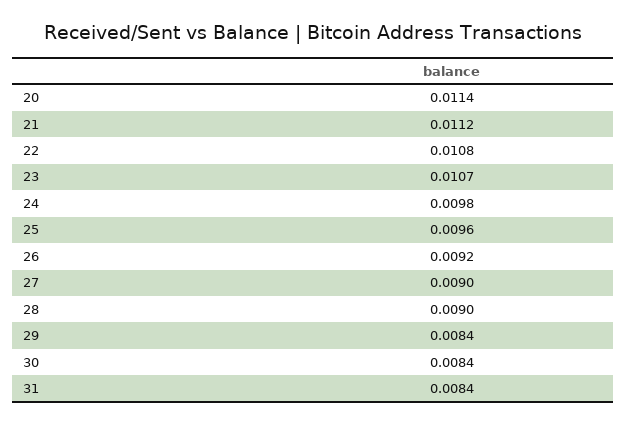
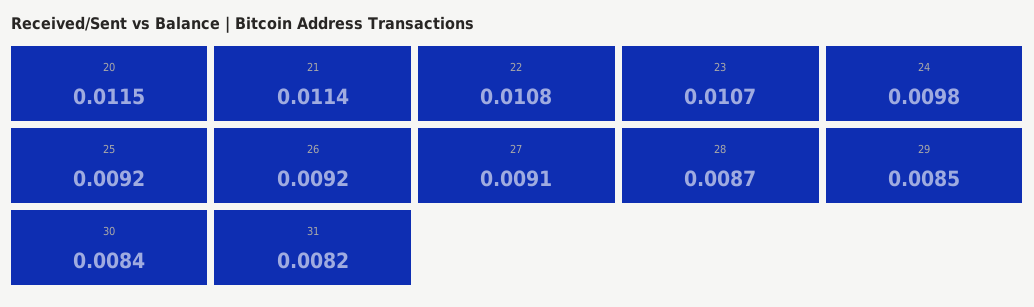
20: 0.0114 -> 0.0115
21: 0.0112 -> 0.0114
25: 0.0096 -> 0.0092
27: 0.009 -> 0.0091
28: 0.009 -> 0.0087
29: 0.0084 -> 0.0085
31: 0.0084 -> 0.0082

